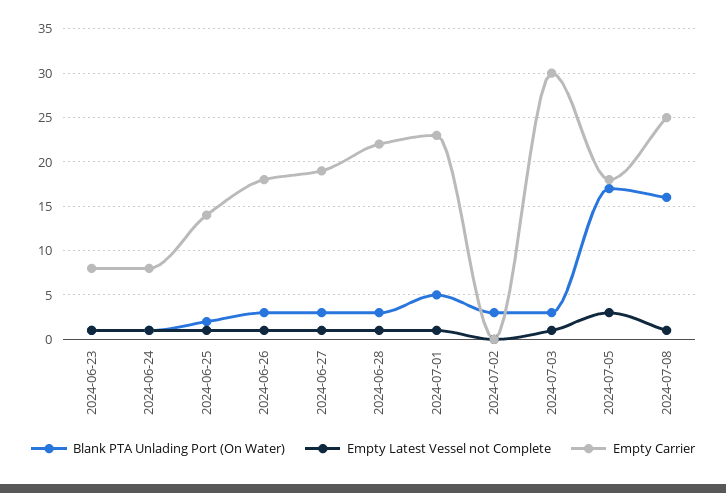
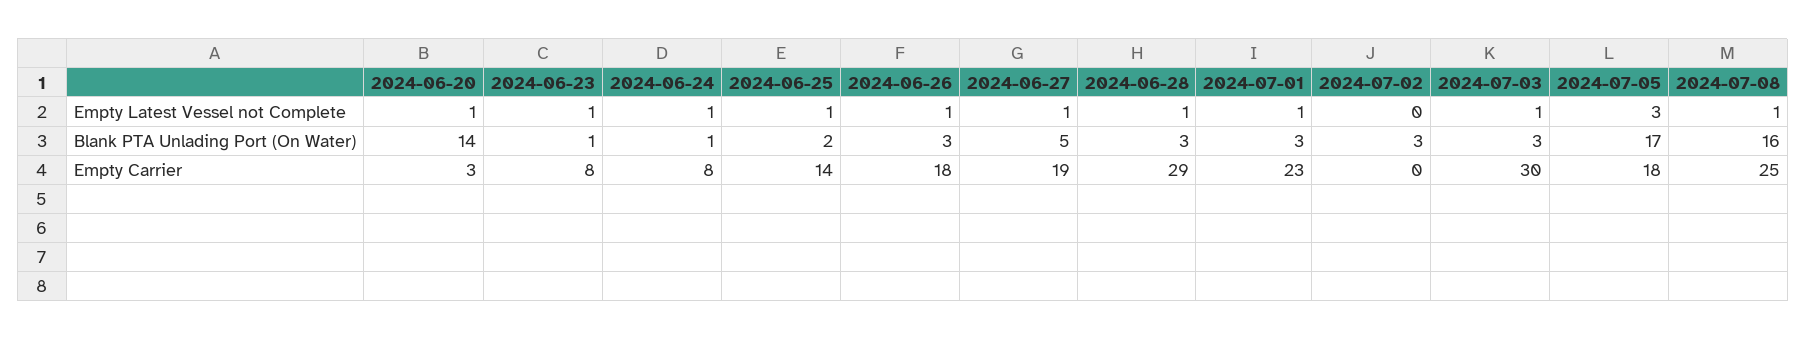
Blank PTA Unlading Port (On Water), 2024-06-27: 3 -> 5
Empty Carrier, 2024-06-28: 22 -> 29
Blank PTA Unlading Port (On Water), 2024-07-01: 5 -> 3
Empty Latest Vessel not Complete, 2024-06-20: none -> 1
Blank PTA Unlading Port (On Water), 2024-06-20: none -> 14
Empty Carrier, 2024-06-20: none -> 3

